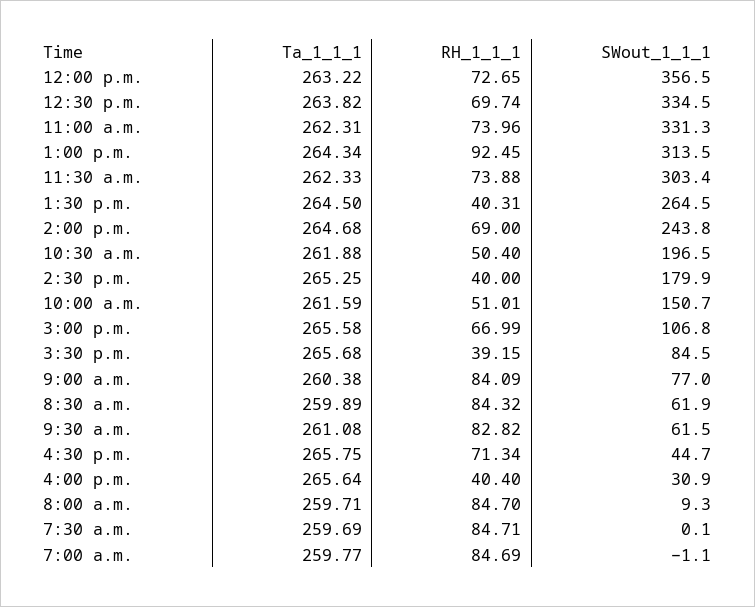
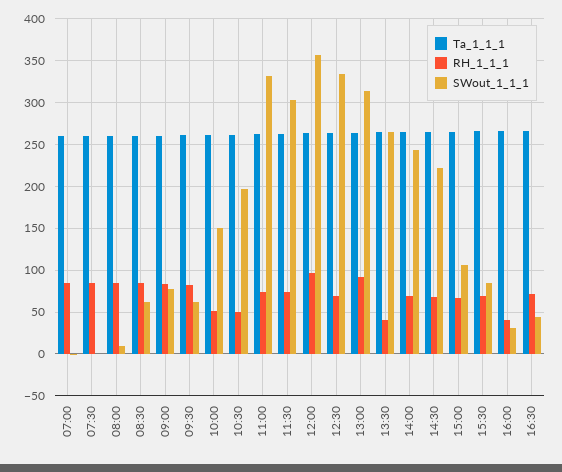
RH_1_1_1, 12:00 p.m.: 72.65 -> 100
RH_1_1_1, 2:30 p.m.: 40 -> 70
SWout_1_1_1, 2:30 p.m.: 179.9 -> 220
RH_1_1_1, 3:30 p.m.: 39.15 -> 70

